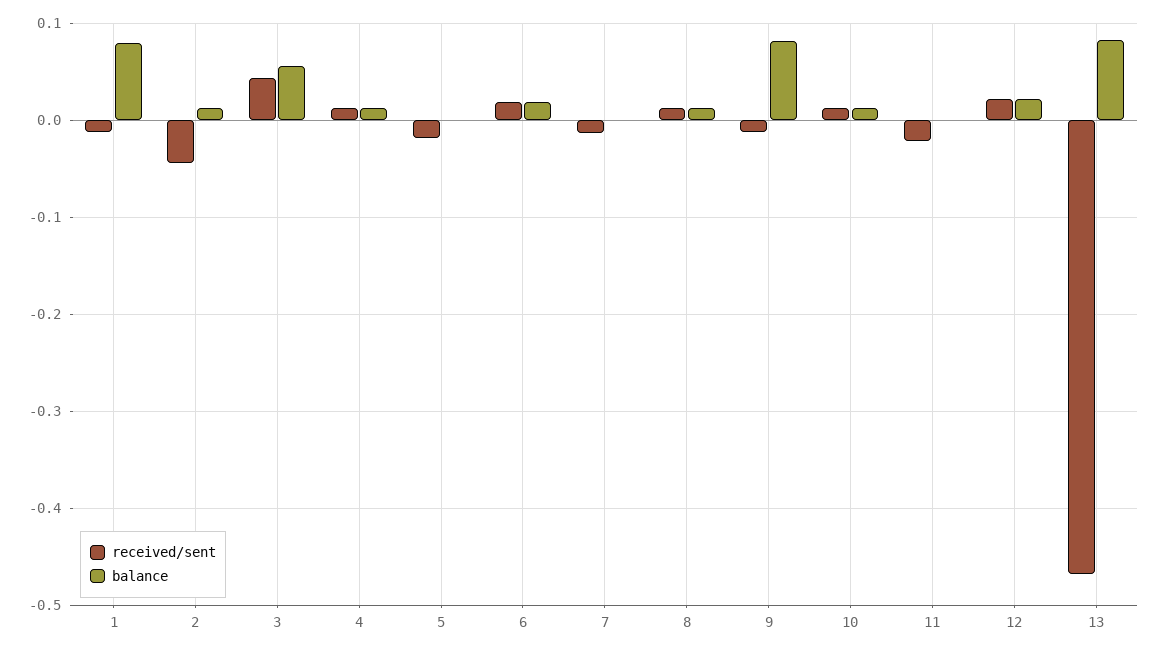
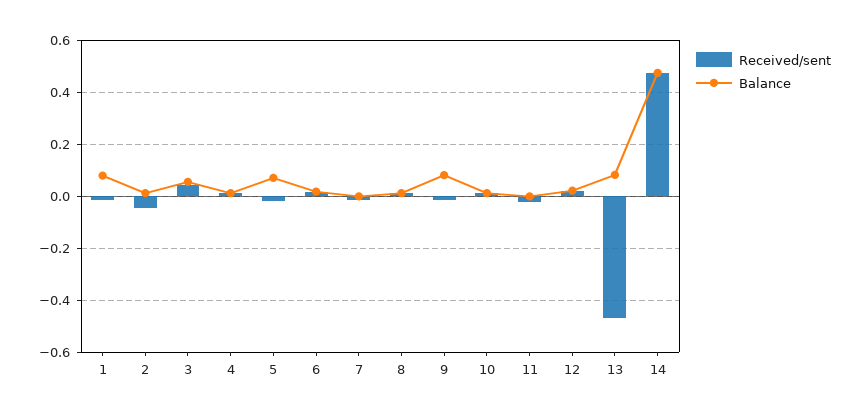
balance, 5: 0 -> 0.075
received/sent, 14: none -> 0.475
balance, 14: none -> 0.475

